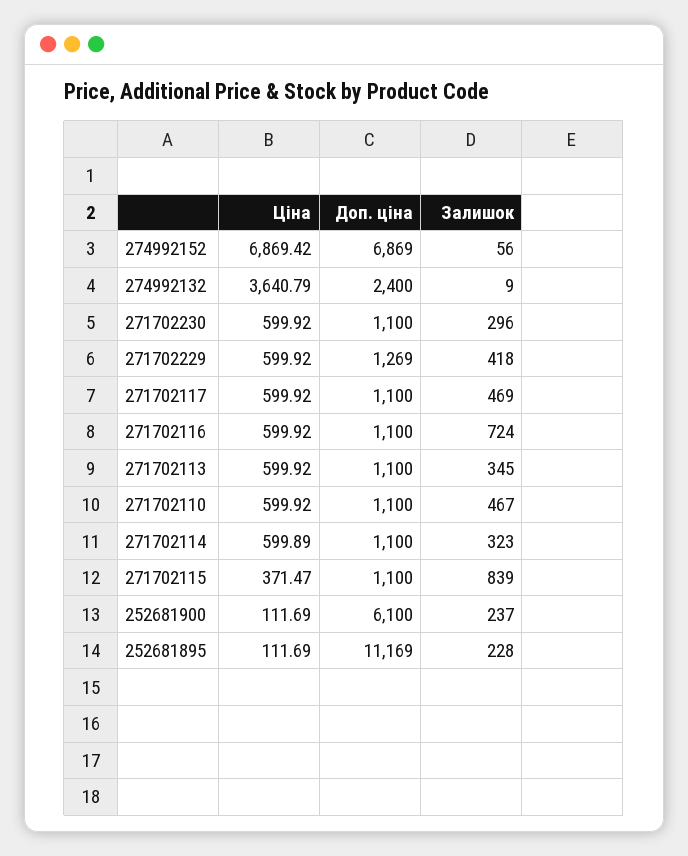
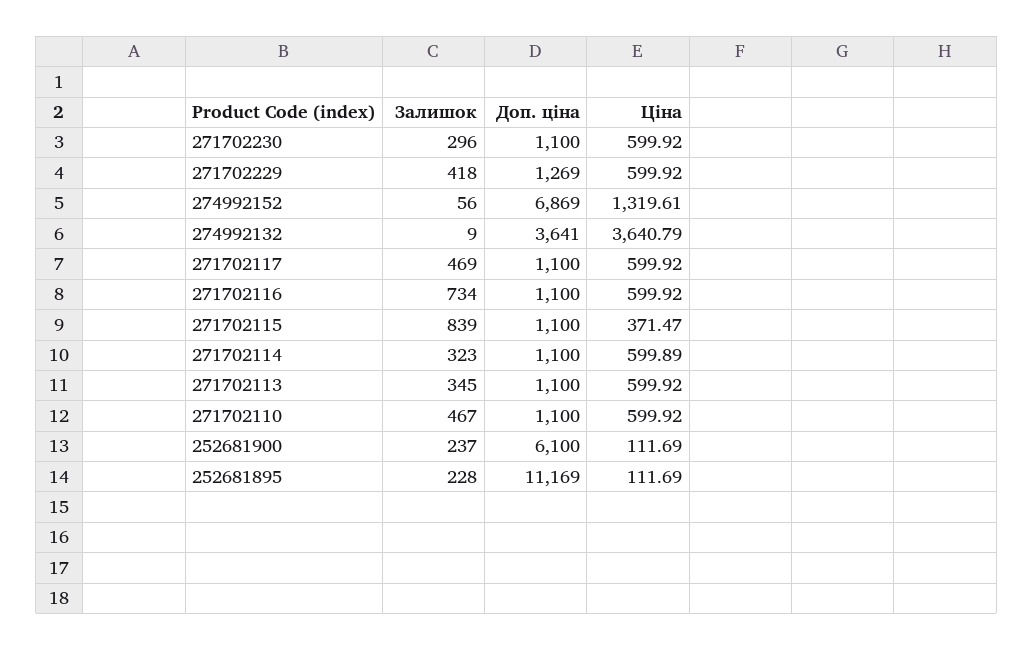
Ціна, 274992152: 6869.42 -> 1319.61
Доп. ціна, 274992132: 2400 -> 3641
Залишок, 271702116: 724 -> 734

